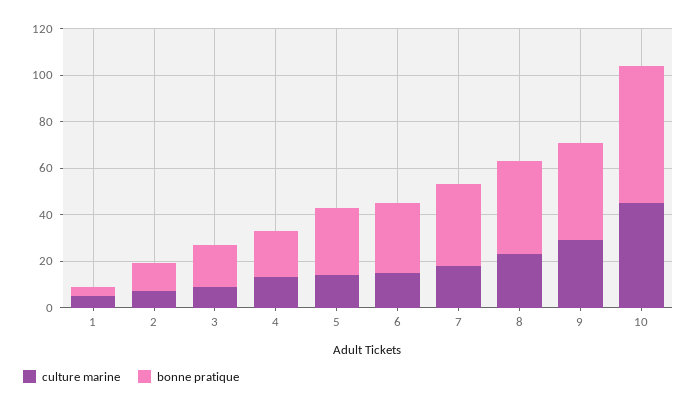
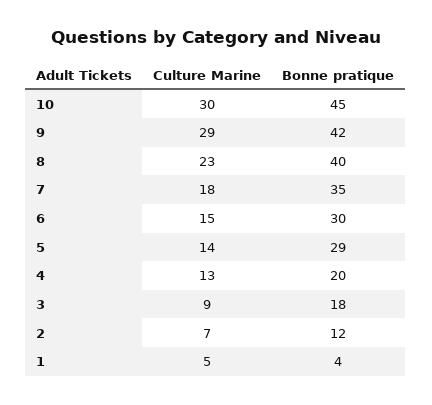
culture marine, 10: 45 -> 30
bonne pratique, 10: 60 -> 45

